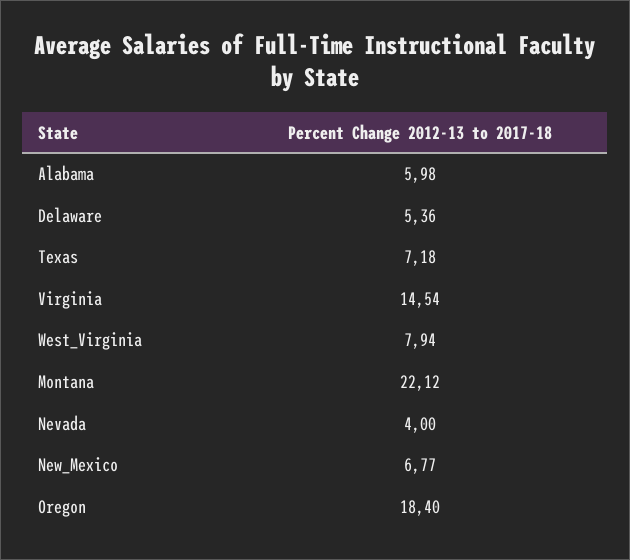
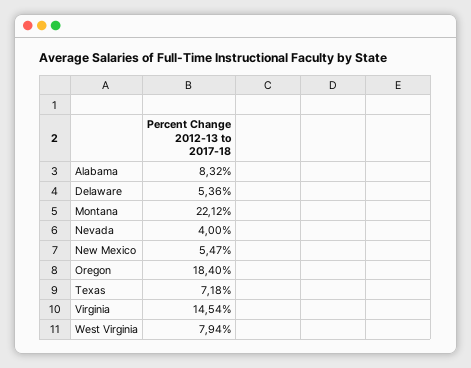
Alabama: 5.98 -> 8.32
New_Mexico: 6.77 -> 5.47

